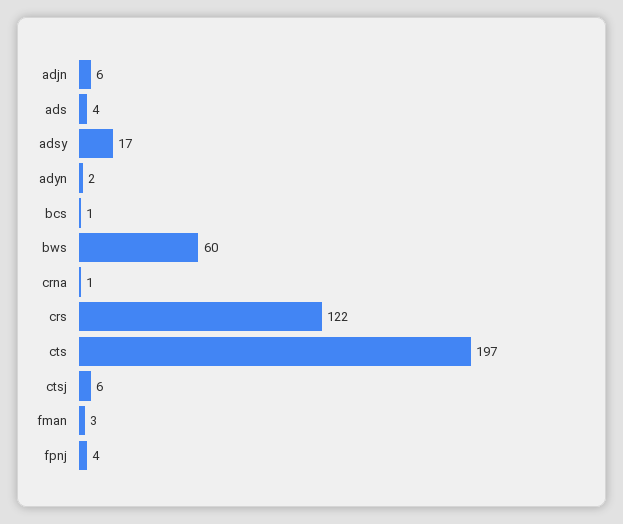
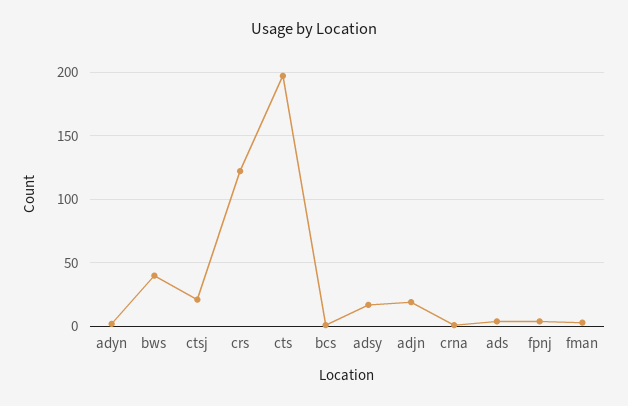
adjn: 6 -> 20
bws: 60 -> 40
ctsj: 6 -> 20

